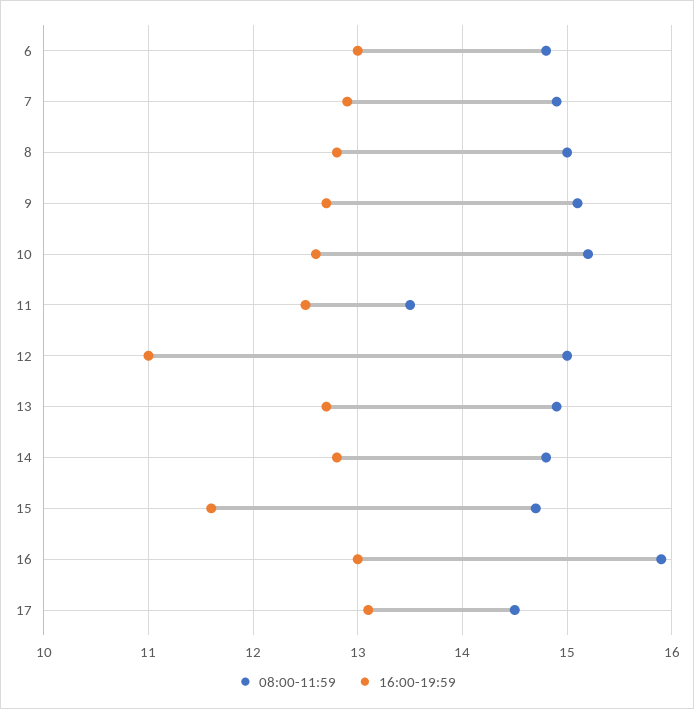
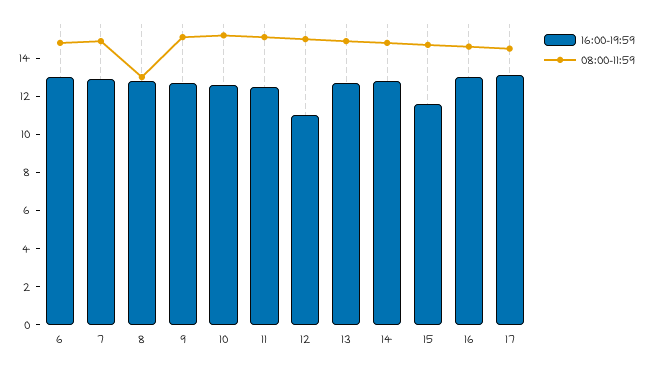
08:00-11:59, 8: 15 -> 13
08:00-11:59, 11: 13.5 -> 15
08:00-11:59, 16: 15.9 -> 14.5

